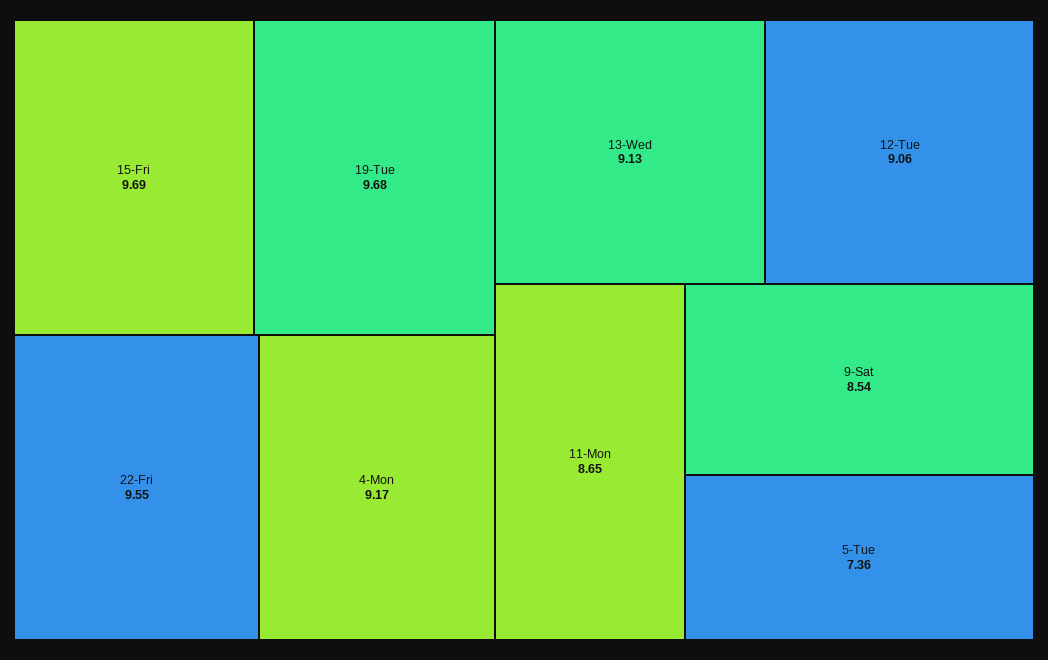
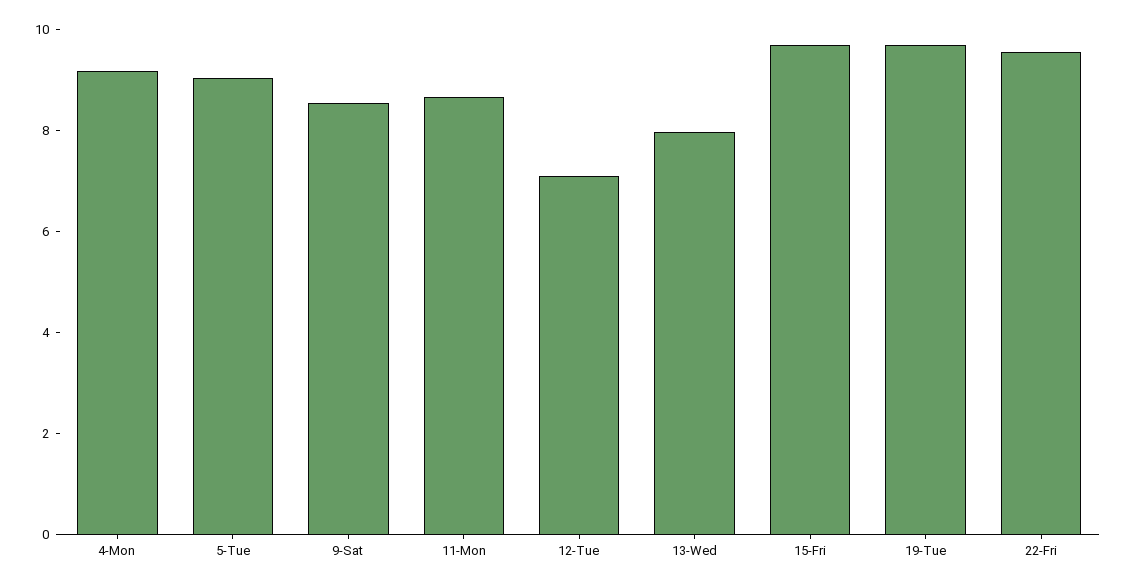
13-Wed: 9.13 -> 8
12-Tue: 9.06 -> 7
5-Tue: 7.36 -> 9

